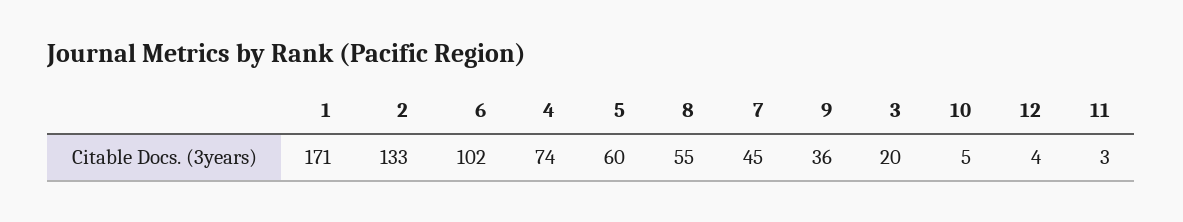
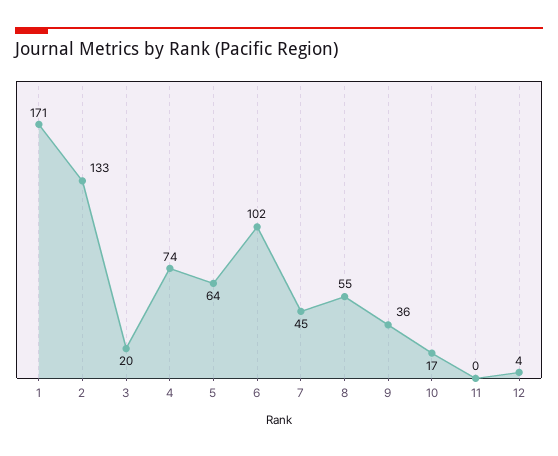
5: 60 -> 64
10: 5 -> 17
11: 3 -> 0

